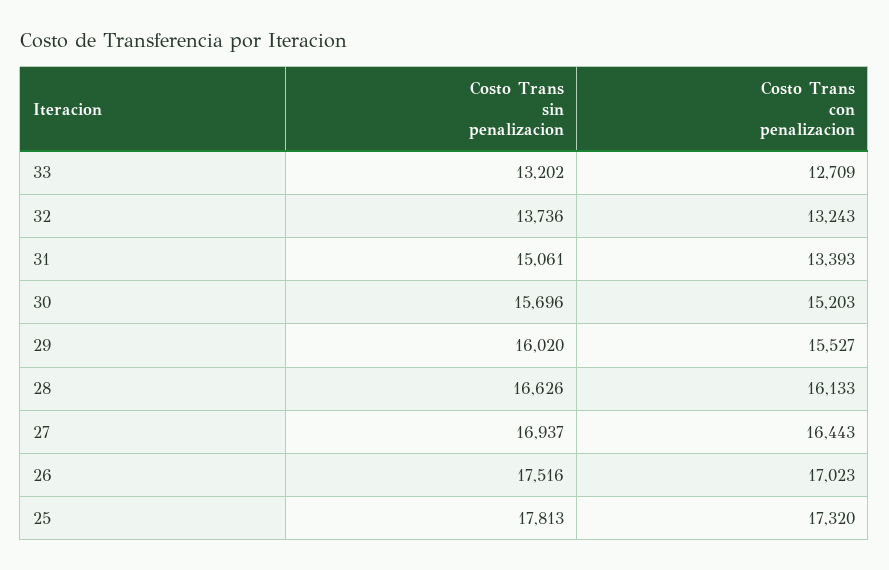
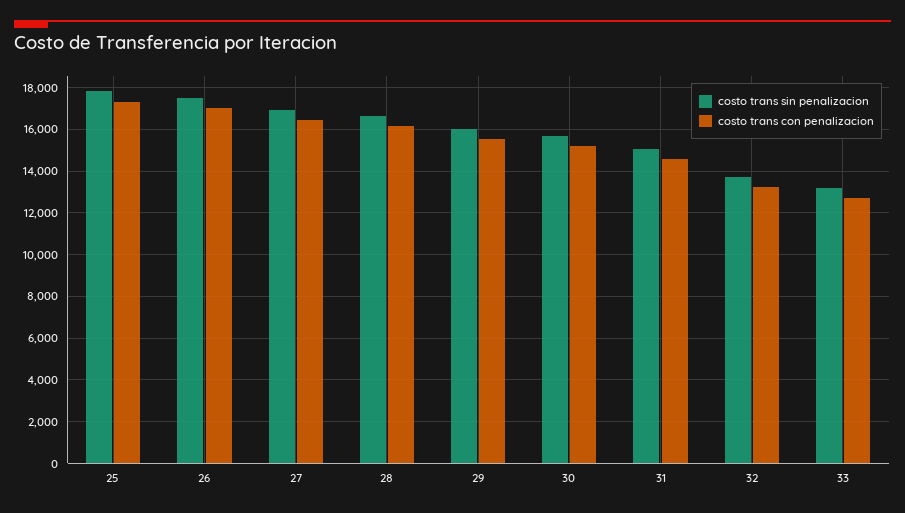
Costo Trans con penalizacion, 31: 13393 -> 14500

